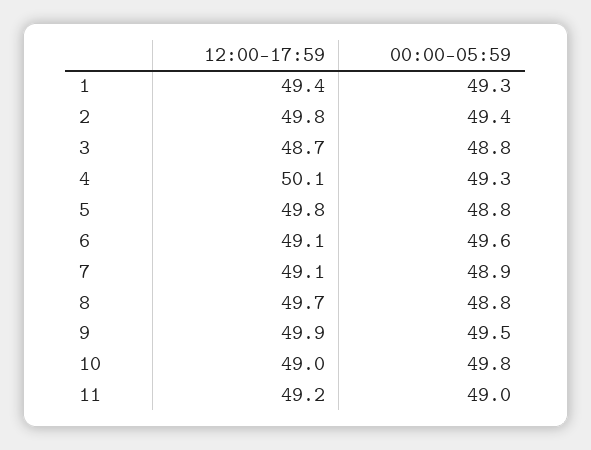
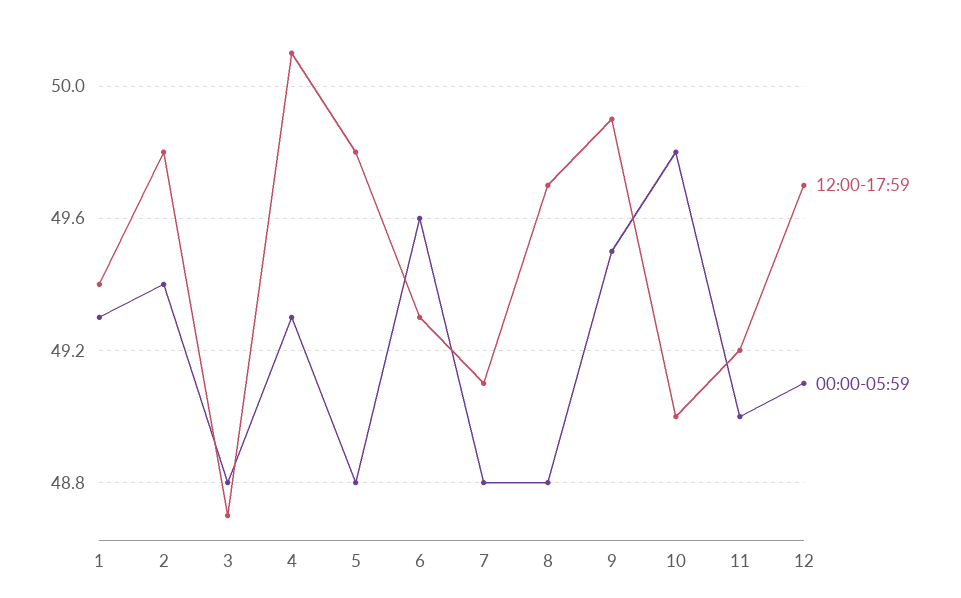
12:00-17:59, 6: 49.1 -> 49.3
00:00-05:59, 7: 48.9 -> 48.8
12:00-17:59, 12: none -> 49.7
00:00-05:59, 12: none -> 49.1

